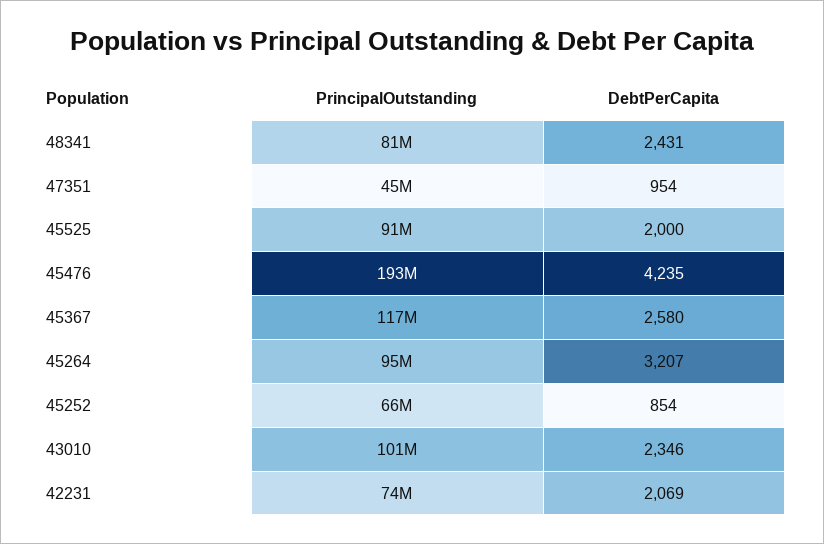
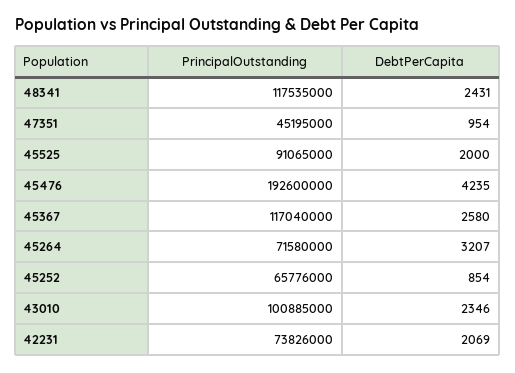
PrincipalOutstanding, 48341: 81000000 -> 117535000
PrincipalOutstanding, 45264: 95000000 -> 71580000

